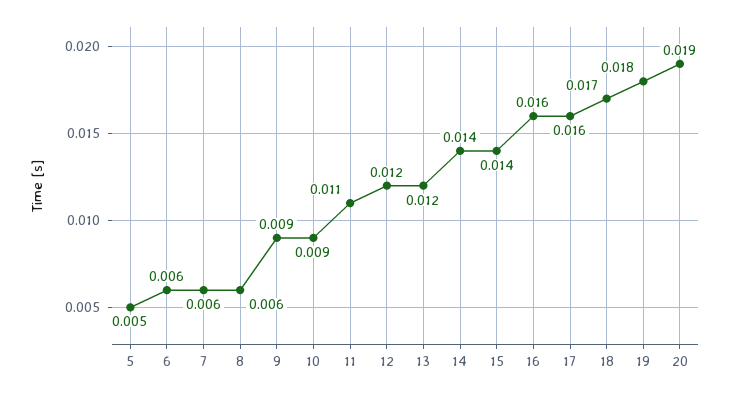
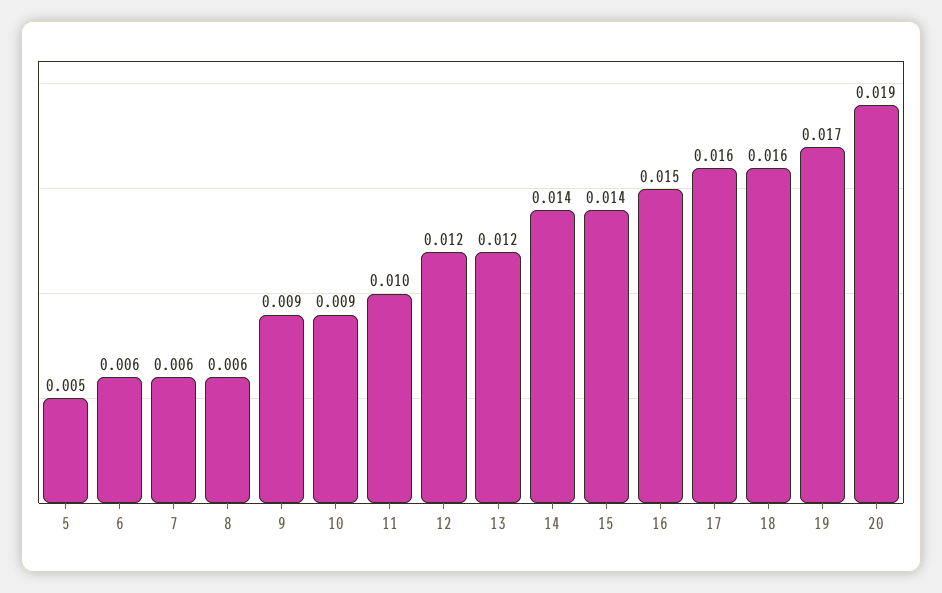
11: 0.011 -> 0.01
16: 0.016 -> 0.015
18: 0.017 -> 0.016
19: 0.018 -> 0.017

